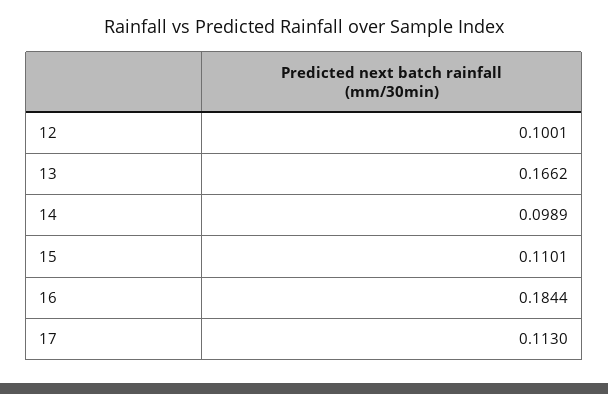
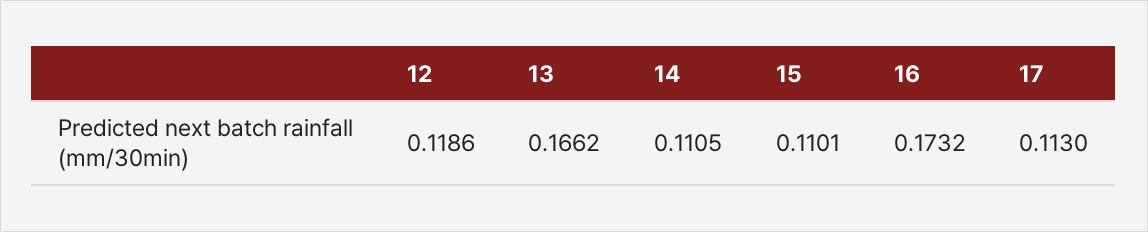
12: 0.1001 -> 0.1186
14: 0.0989 -> 0.1105
16: 0.1844 -> 0.1732

